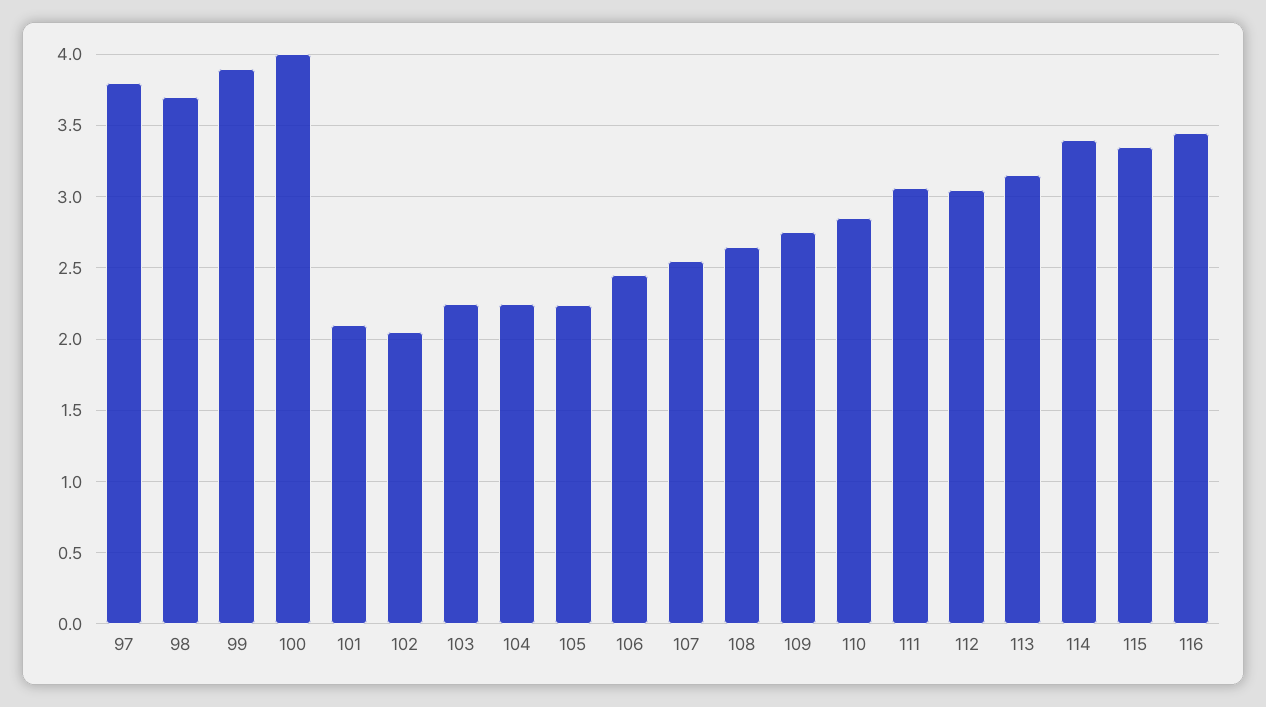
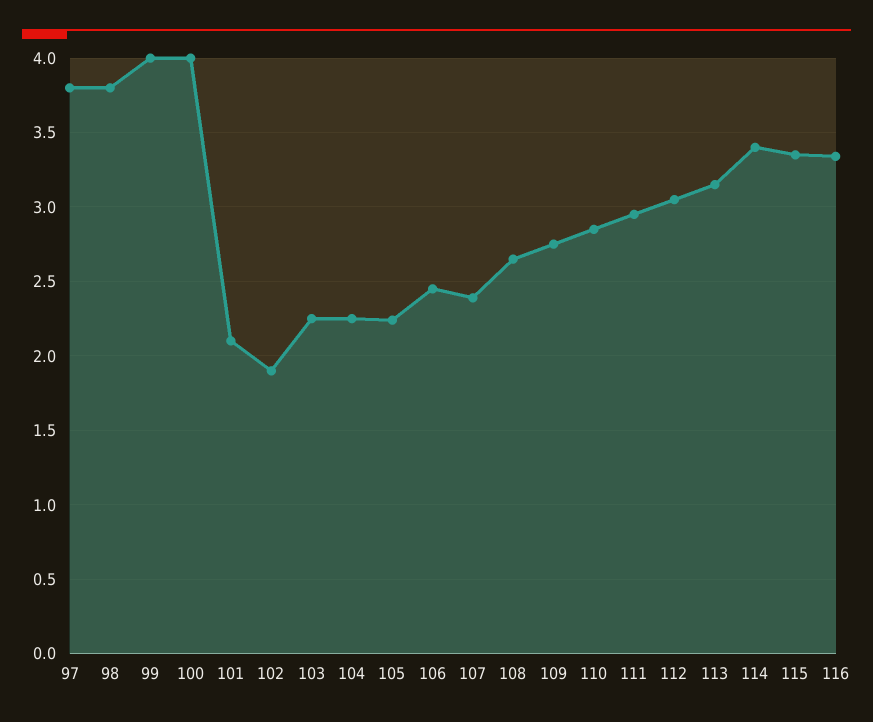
98: 3.7 -> 3.8
99: 3.9 -> 4
102: 2.05 -> 1.9
107: 2.55 -> 2.4
111: 3.05 -> 2.95
116: 3.45 -> 3.35

